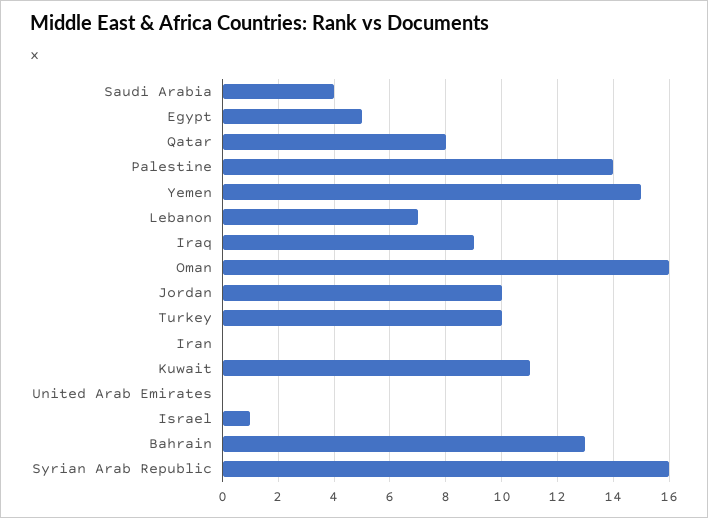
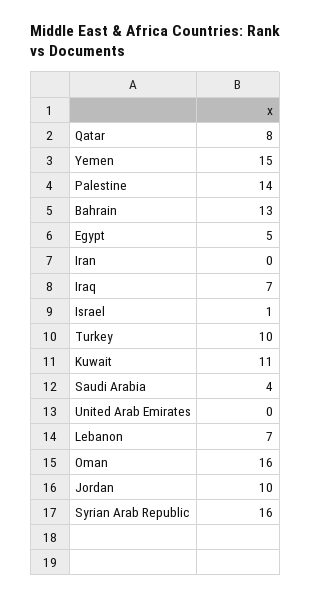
Iraq: 9 -> 7

